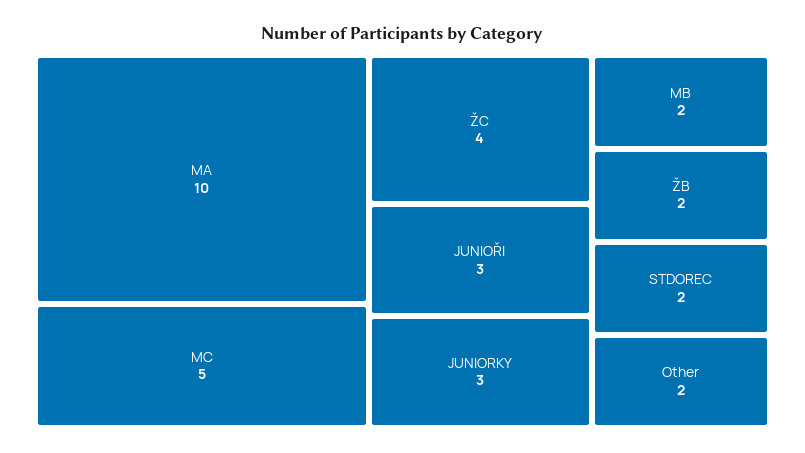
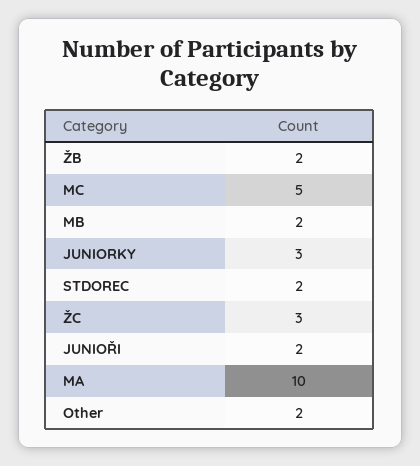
ŽC: 4 -> 3
JUNIOŘI: 3 -> 2

